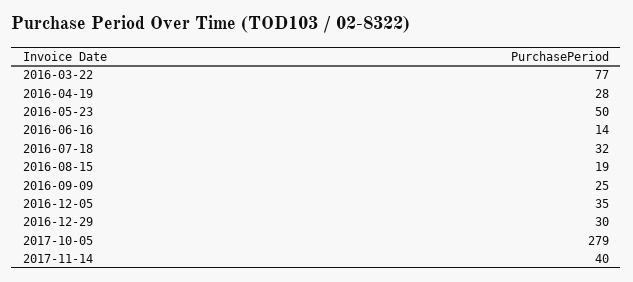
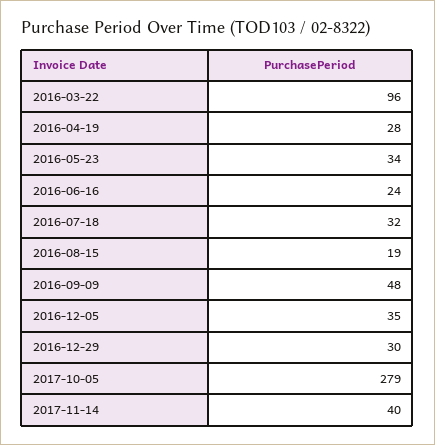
2016-03-22: 77 -> 96
2016-05-23: 50 -> 34
2016-06-16: 14 -> 24
2016-09-09: 25 -> 48

